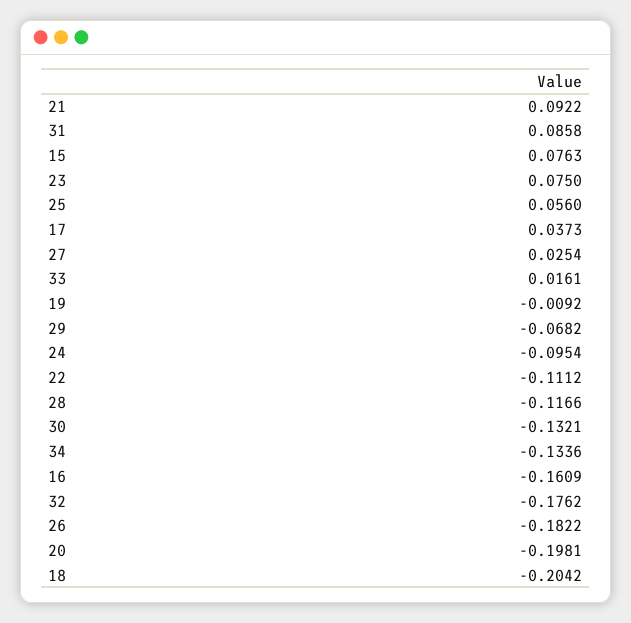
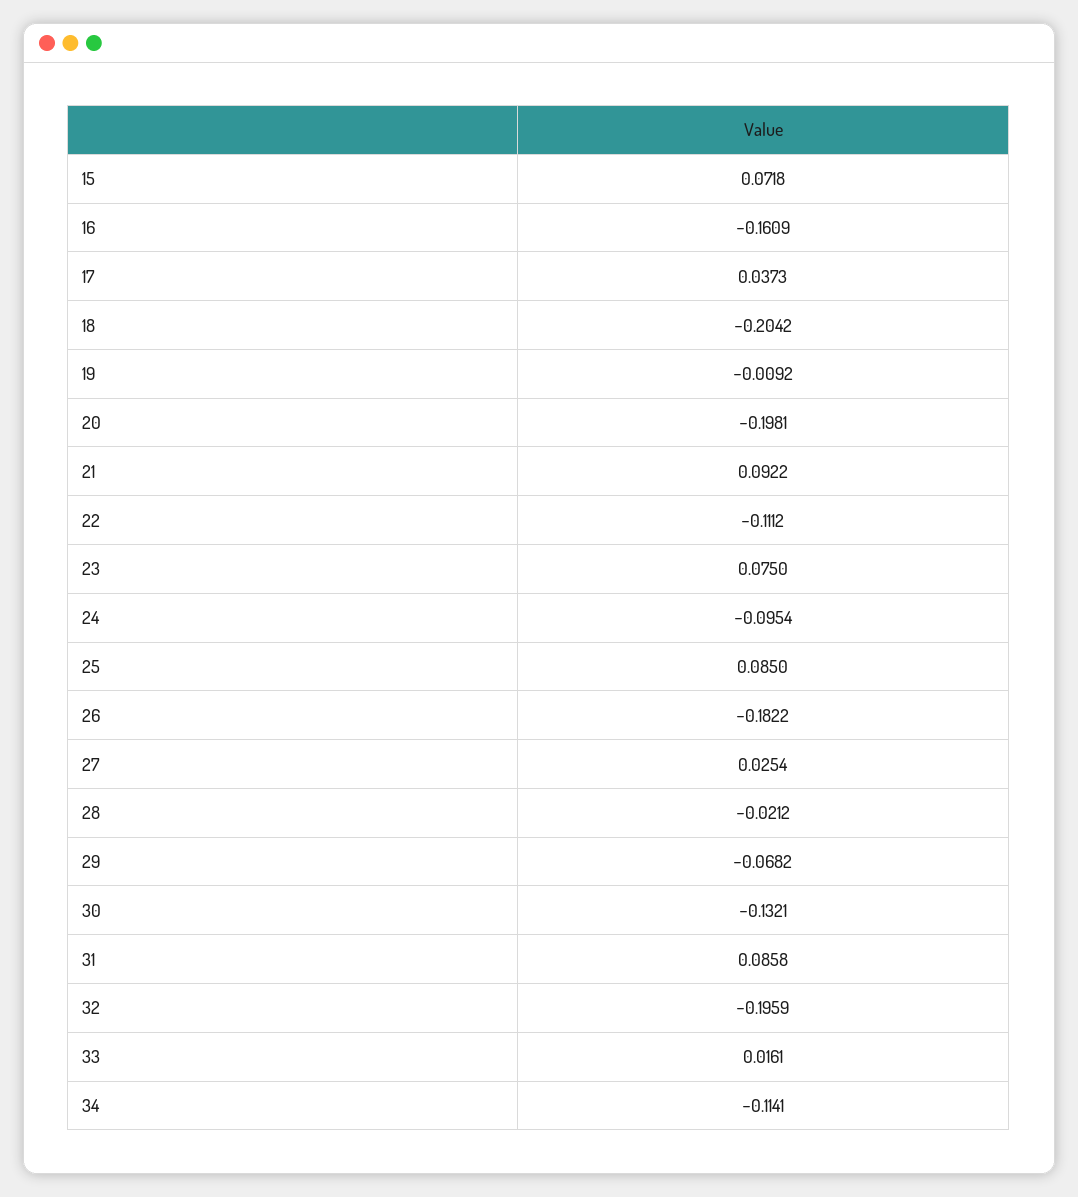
15: 0.0763 -> 0.0718
25: 0.056 -> 0.085
28: -0.1166 -> -0.0212
34: -0.1336 -> -0.1141
32: -0.1762 -> -0.1959

